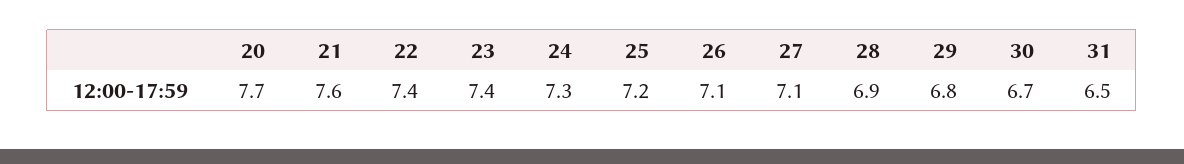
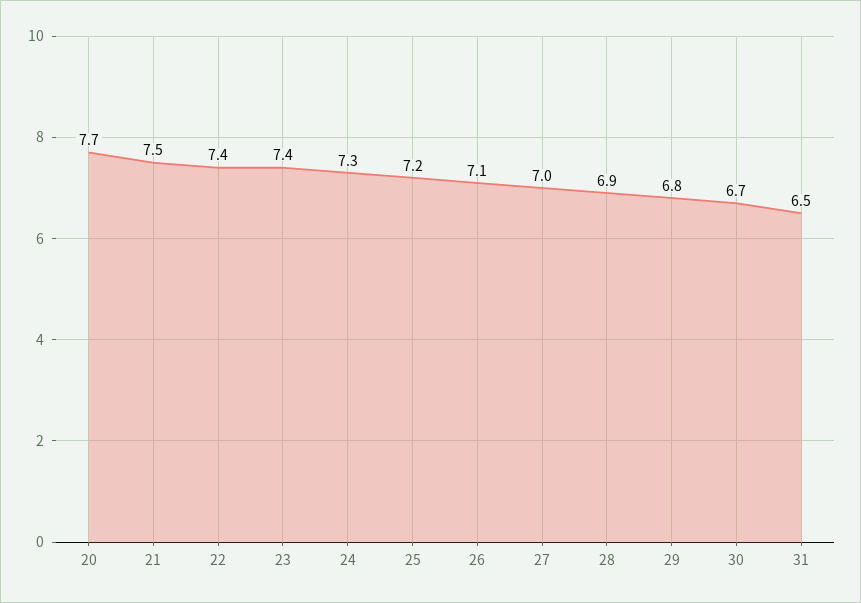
21: 7.6 -> 7.5
27: 7.1 -> 7

